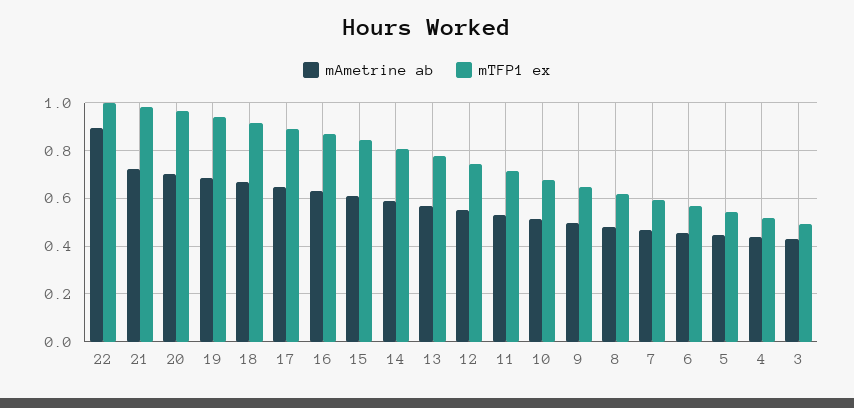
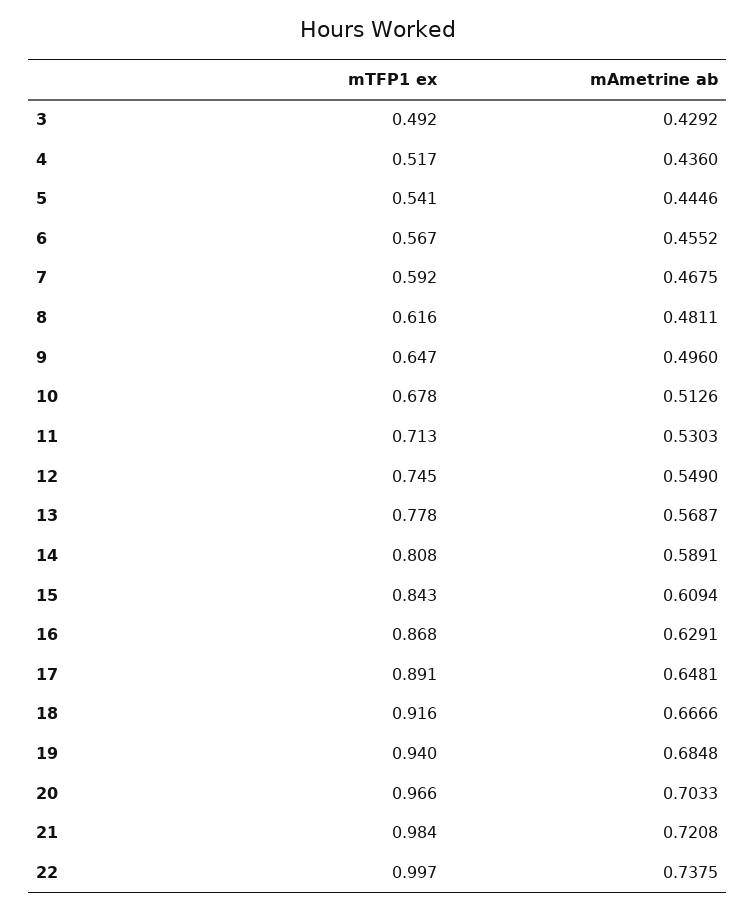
mAmetrine ab, 22: 0.9 -> 0.7375

